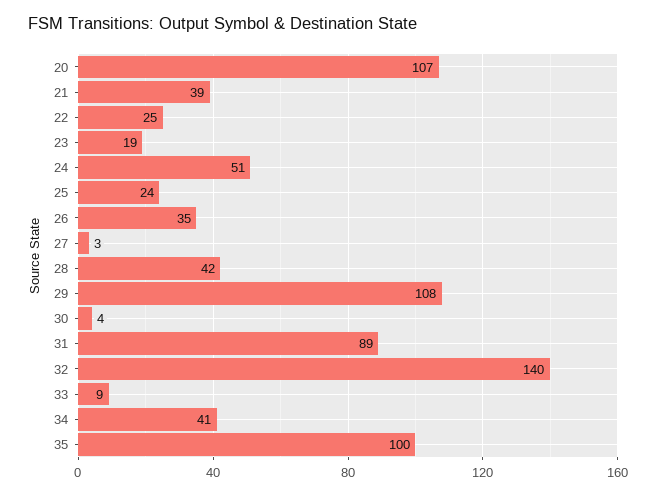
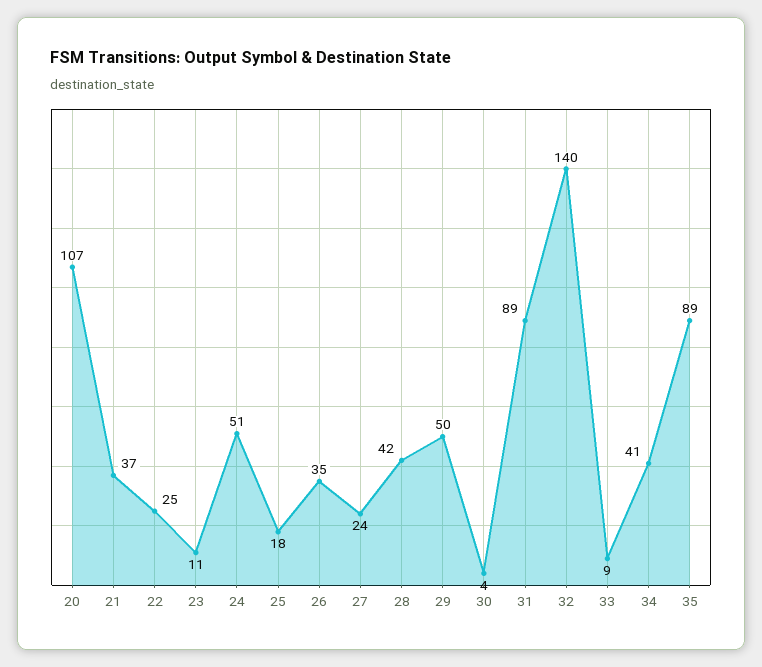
21: 39 -> 37
23: 19 -> 11
25: 24 -> 18
27: 3 -> 24
29: 108 -> 50
35: 100 -> 89

